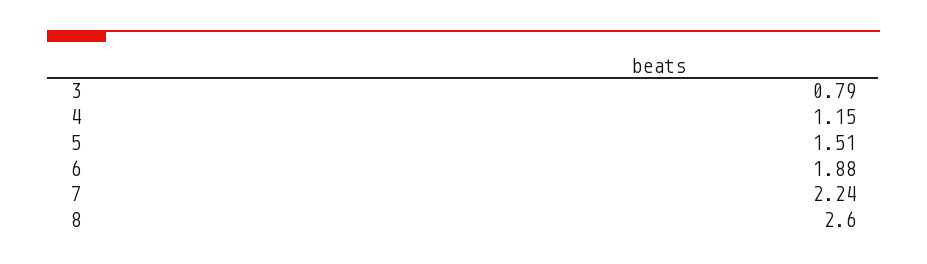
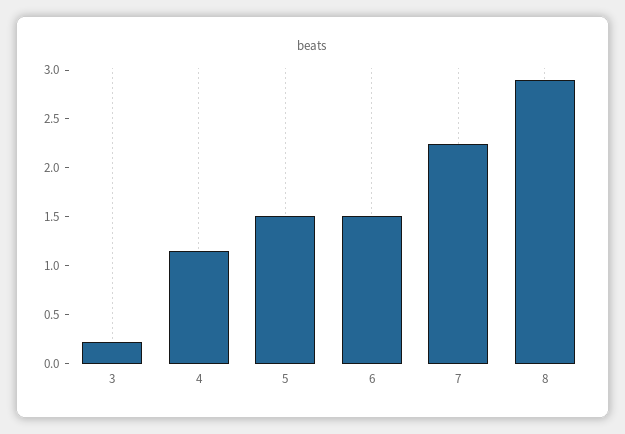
3: 0.79 -> 0.2
6: 1.88 -> 1.5
8: 2.6 -> 2.9

